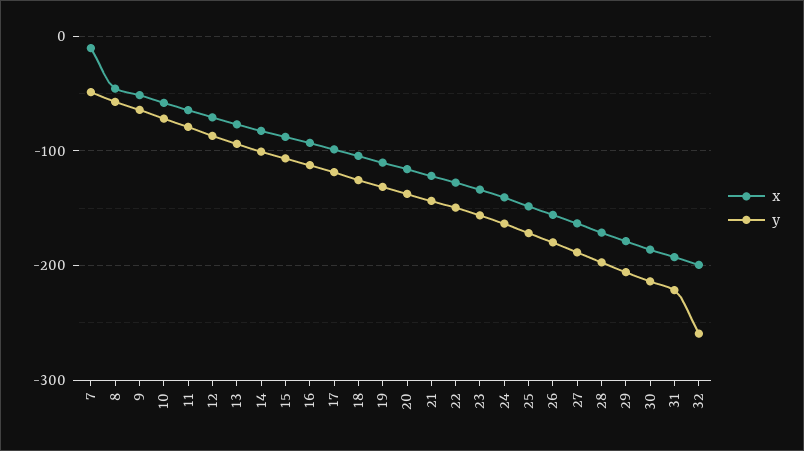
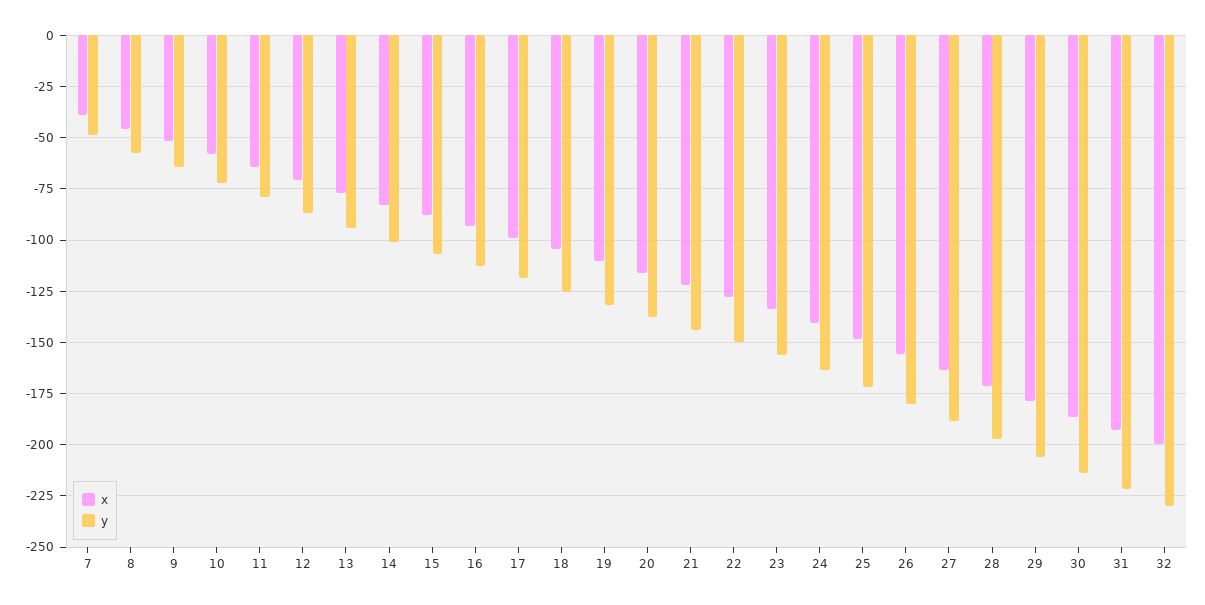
x, 7: -10 -> -40
y, 32: -260 -> -230

